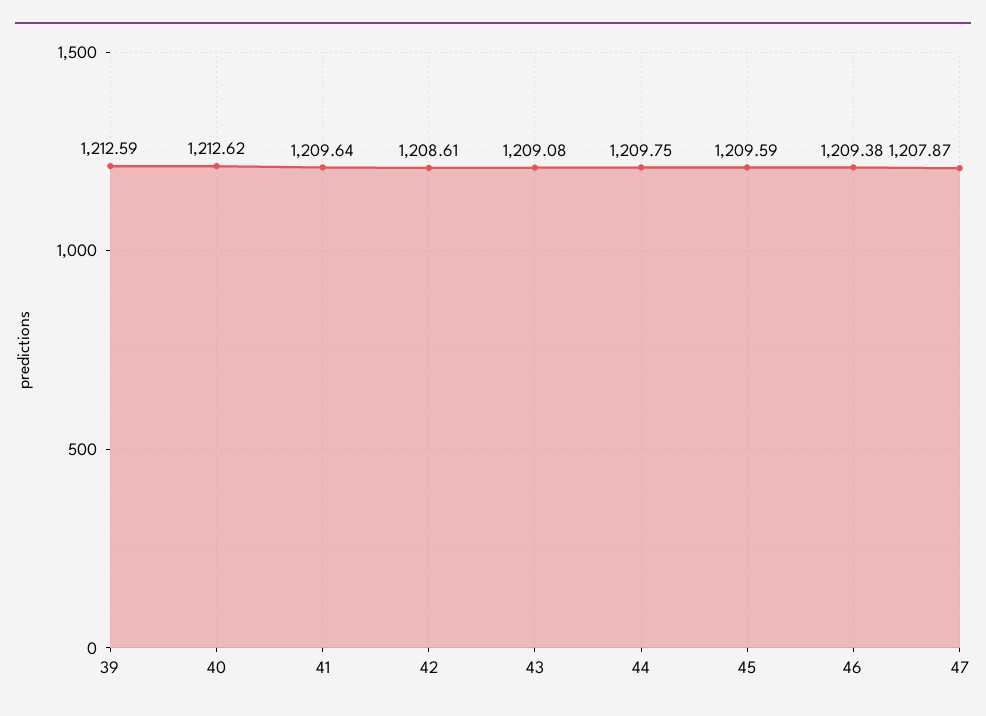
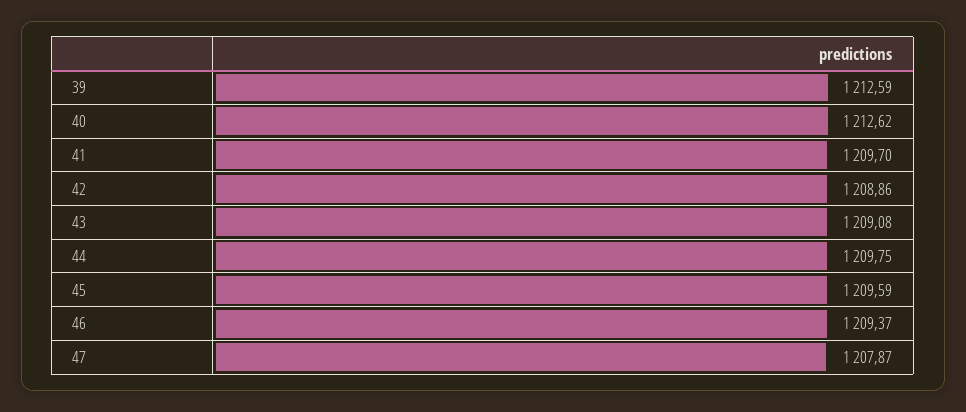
41: 1209.64 -> 1209.7
42: 1208.61 -> 1208.86
46: 1209.38 -> 1209.37

